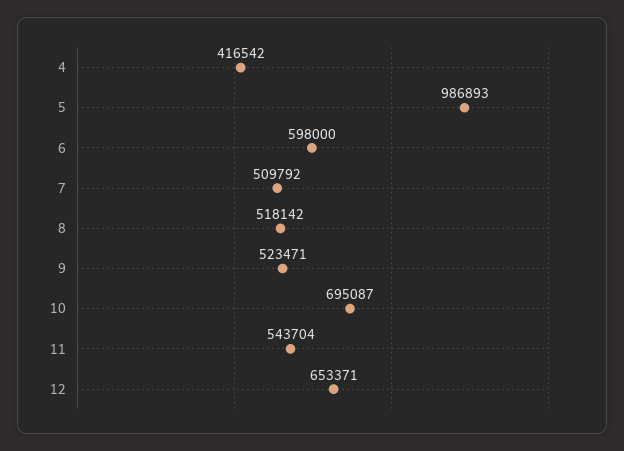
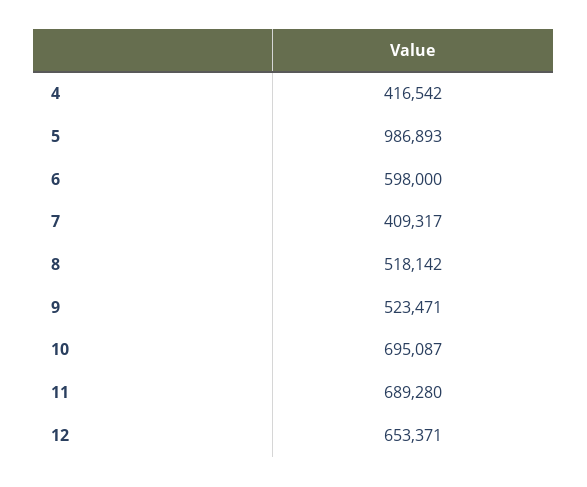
7: 509792 -> 409317
11: 543704 -> 689280

